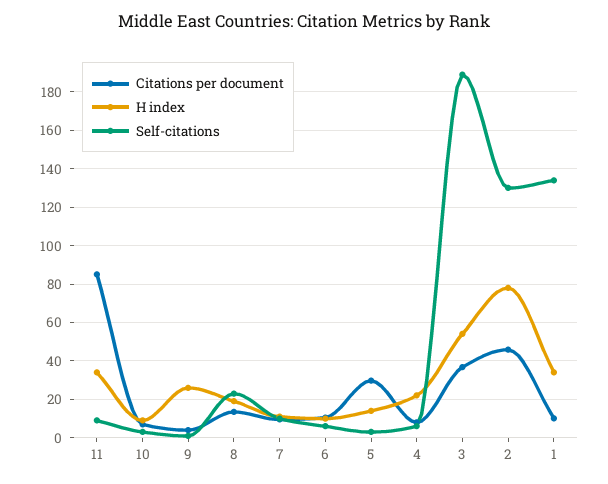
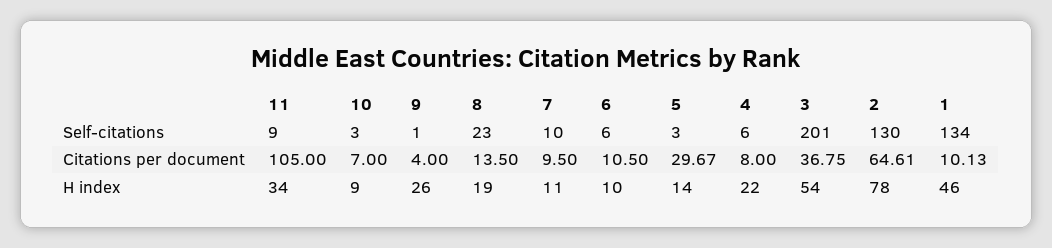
Citations per document, 11: 85 -> 105
Self-citations, 3: 190 -> 201
Citations per document, 2: 45 -> 64.61
H index, 1: 35 -> 46

